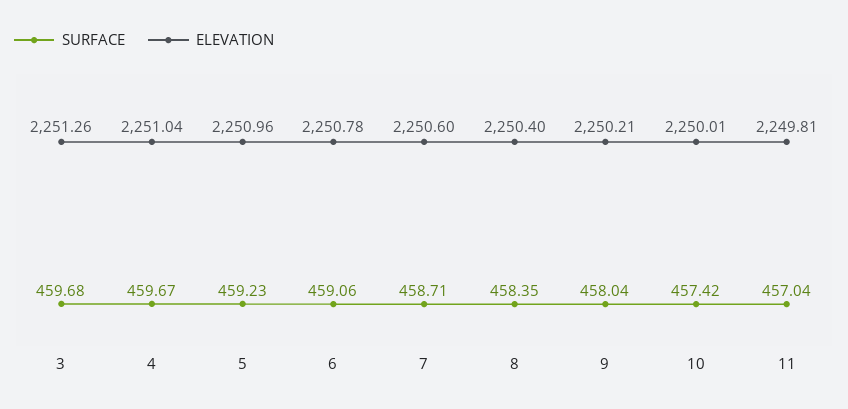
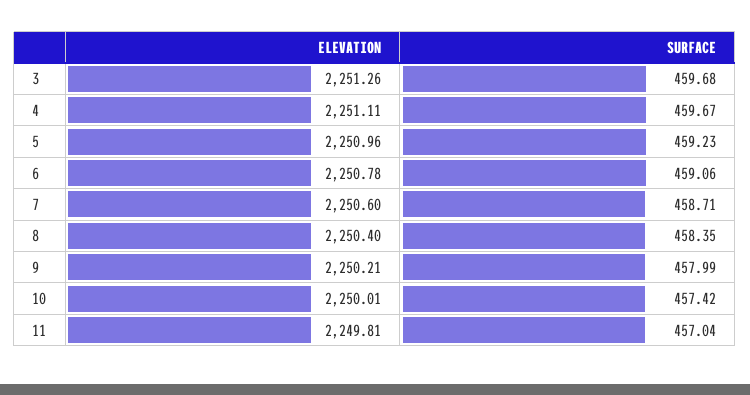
ELEVATION, 4: 2251.04 -> 2251.11
SURFACE, 9: 458.04 -> 457.99

